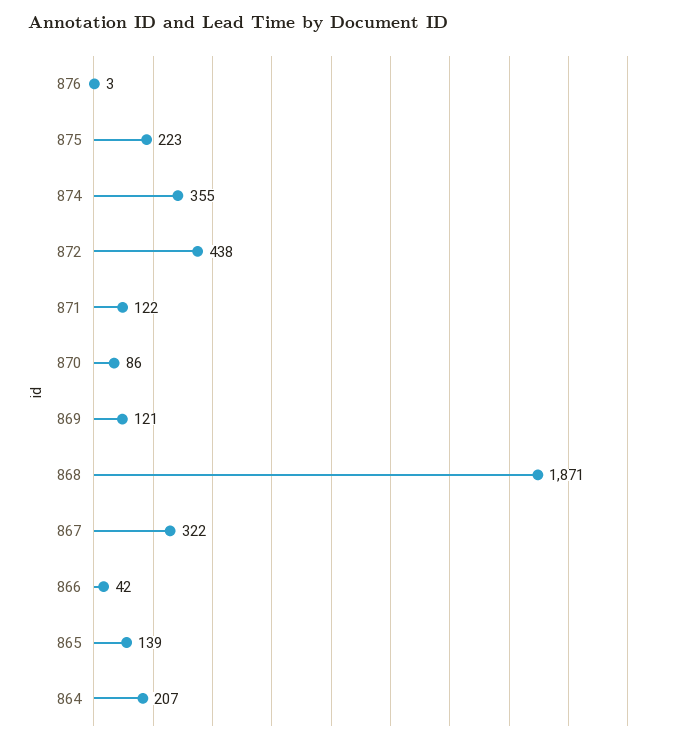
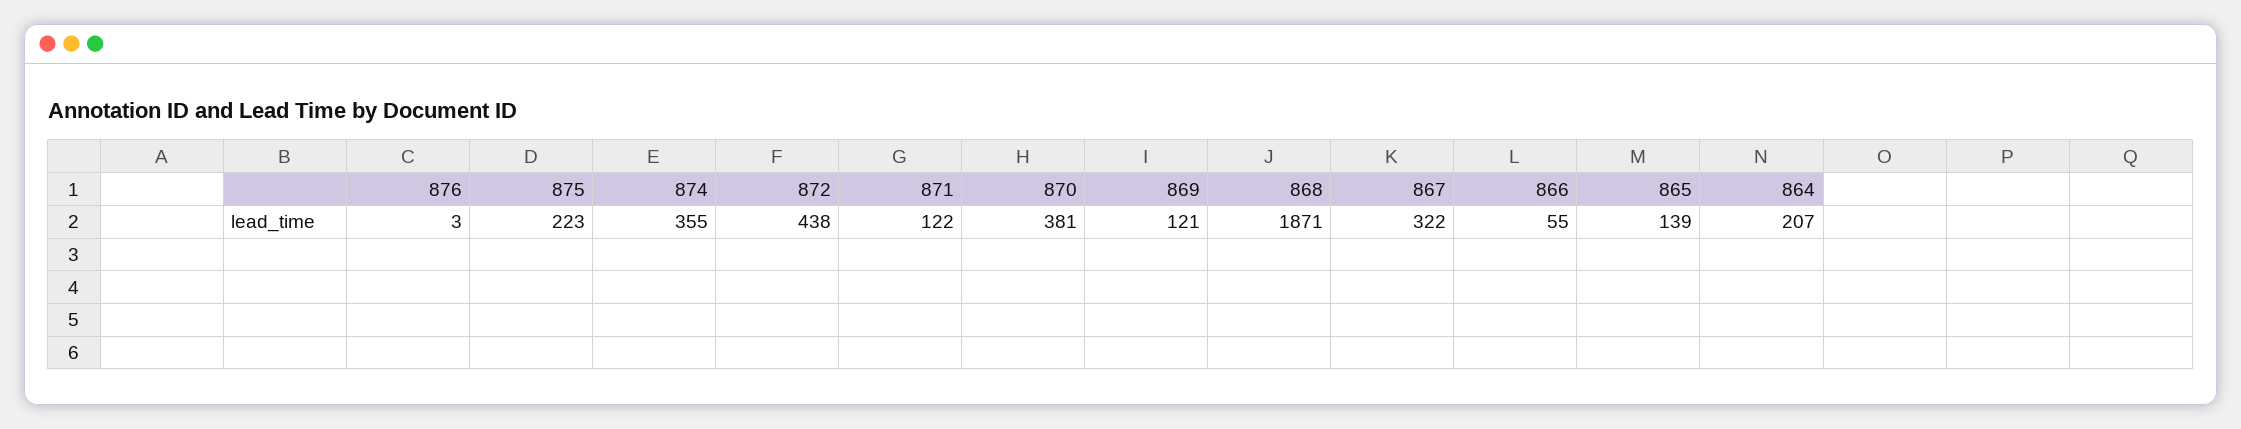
870: 86 -> 381
866: 42 -> 55

